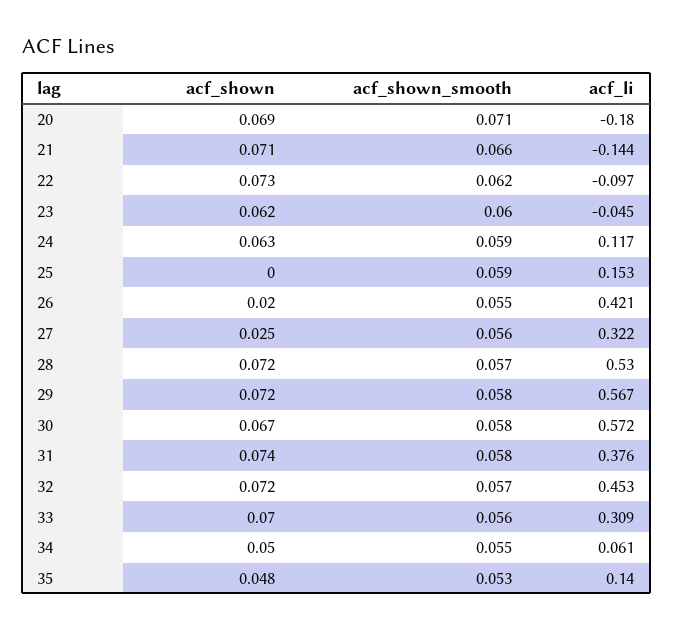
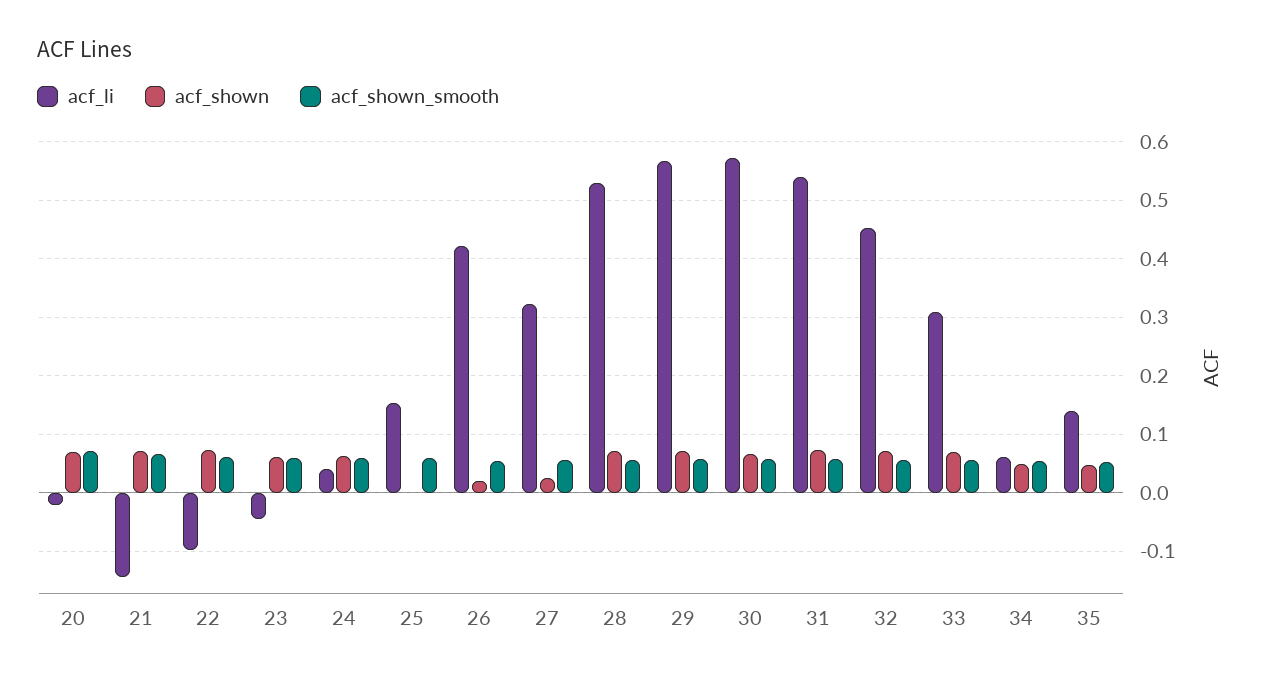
acf_li, 20: -0.18 -> -0.02
acf_li, 24: 0.117 -> 0.04
acf_li, 31: 0.376 -> 0.54

